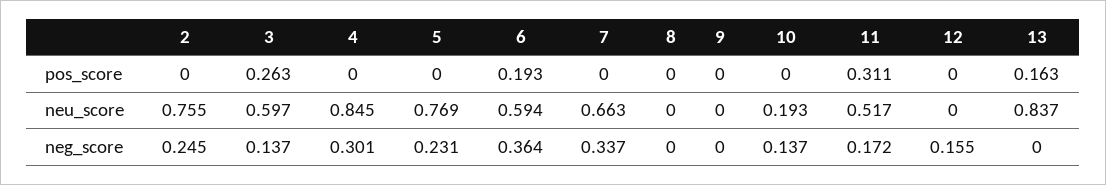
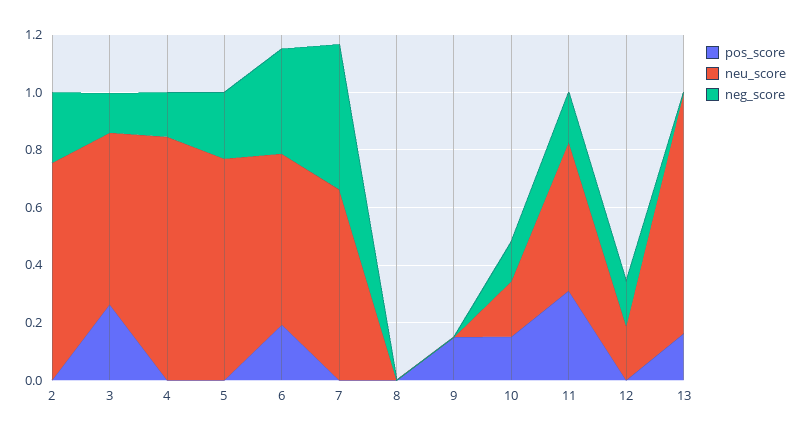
pos_score, 9: 0 -> 0.15
pos_score, 10: 0 -> 0.15
neu_score, 12: 0 -> 0.2
neg_score, 4: 0.301 -> 0.15
neg_score, 7: 0.337 -> 0.5

